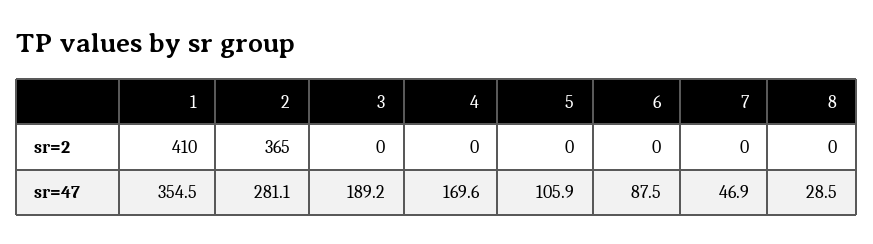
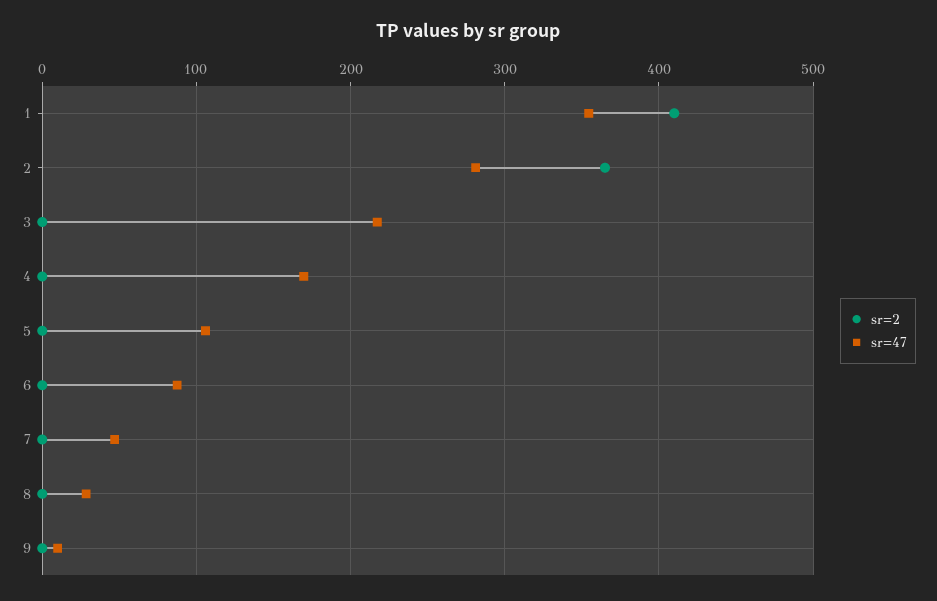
sr=47, 3: 189.2 -> 220
sr=2, 9: none -> 0
sr=47, 9: none -> 10

